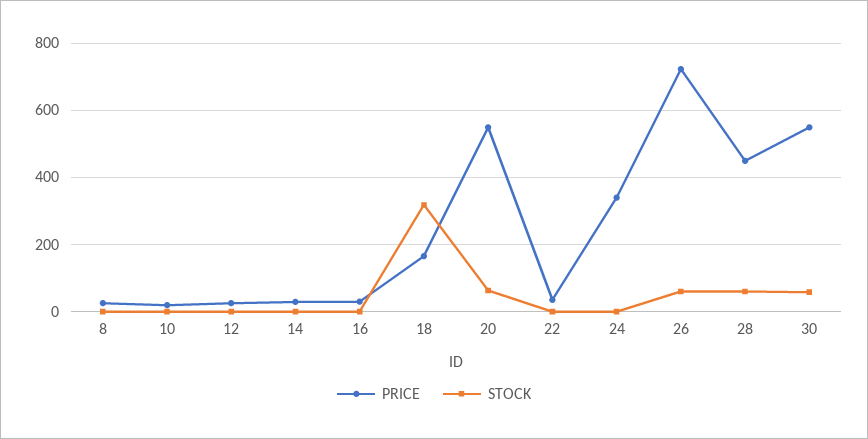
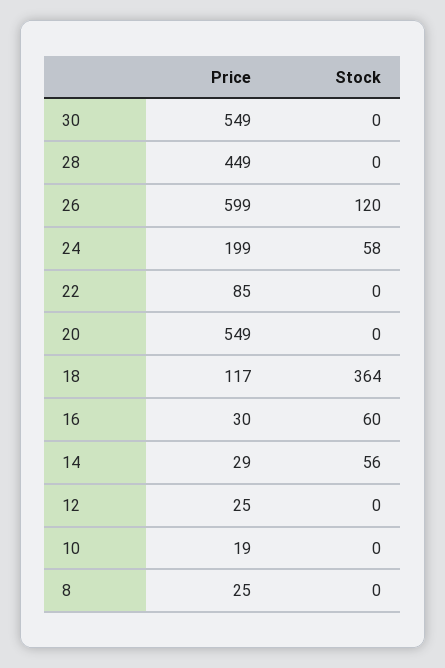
STOCK, 14: 0 -> 56
STOCK, 16: 0 -> 60
PRICE, 18: 160 -> 117
STOCK, 18: 320 -> 364
STOCK, 20: 60 -> 0
PRICE, 22: 40 -> 85
PRICE, 24: 340 -> 199
STOCK, 24: 0 -> 58
PRICE, 26: 720 -> 599
STOCK, 26: 60 -> 120
STOCK, 28: 60 -> 0
STOCK, 30: 60 -> 0

